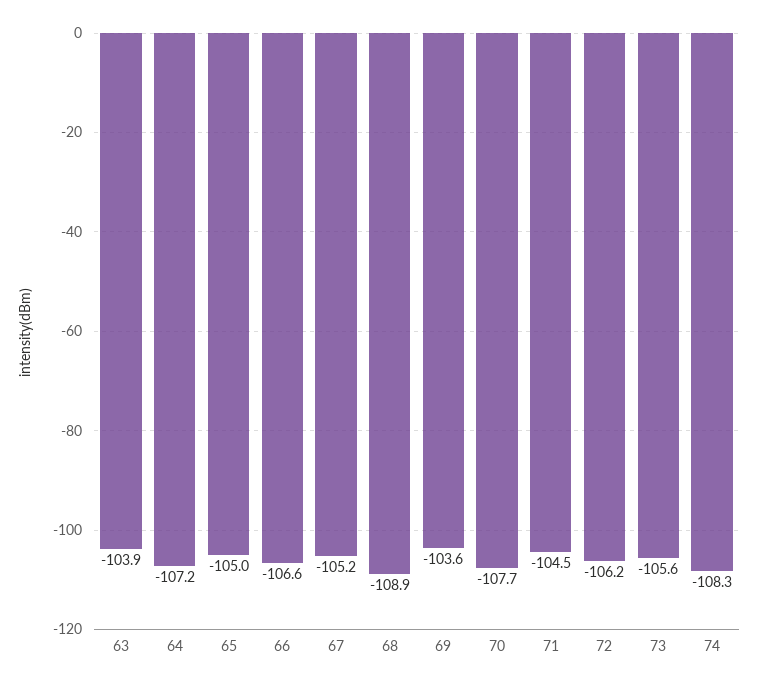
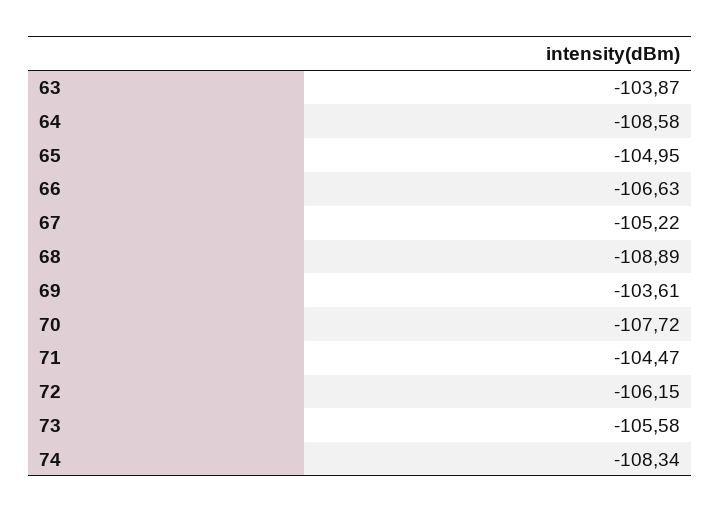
64: -107.2 -> -108.58

